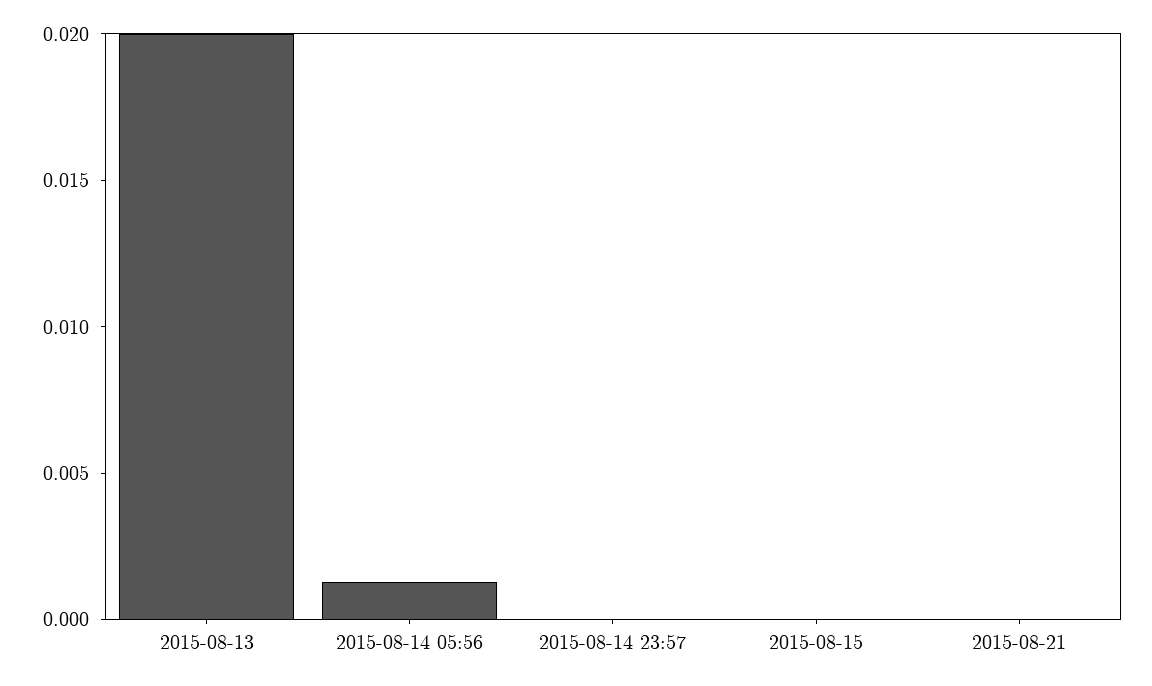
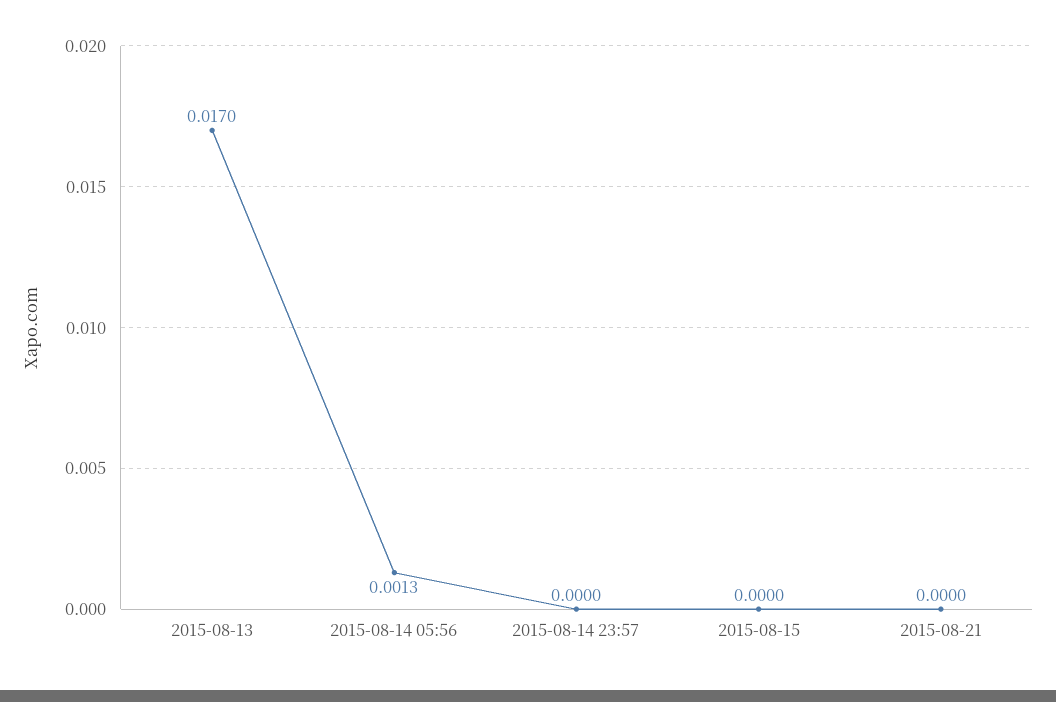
2015-08-13: 0.02 -> 0.017

